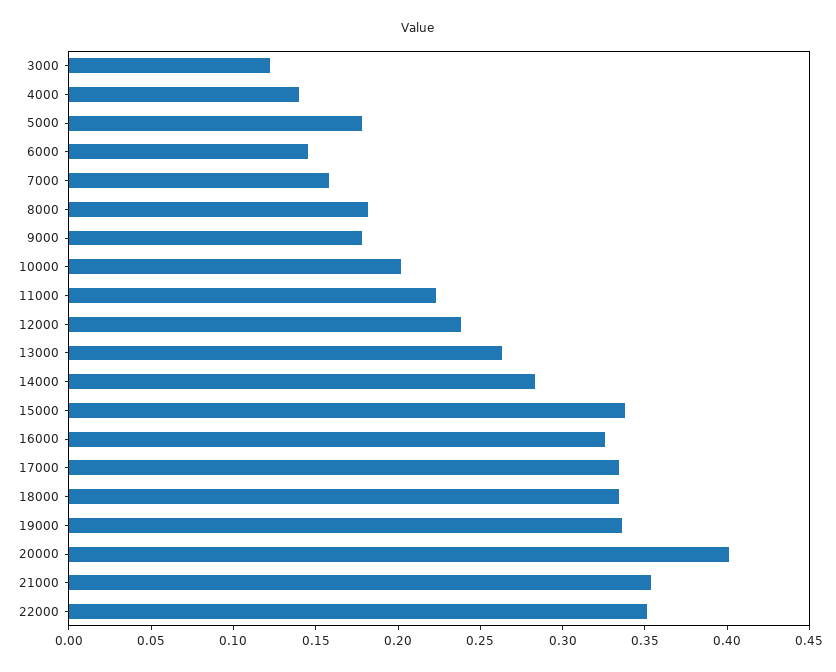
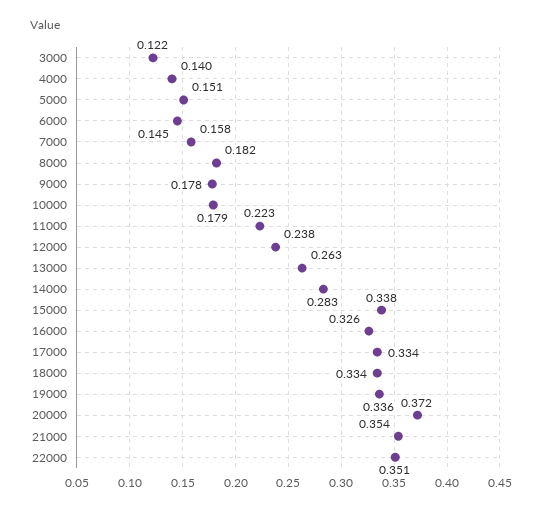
5000: 0.18 -> 0.151
10000: 0.2 -> 0.179
20000: 0.4 -> 0.372

